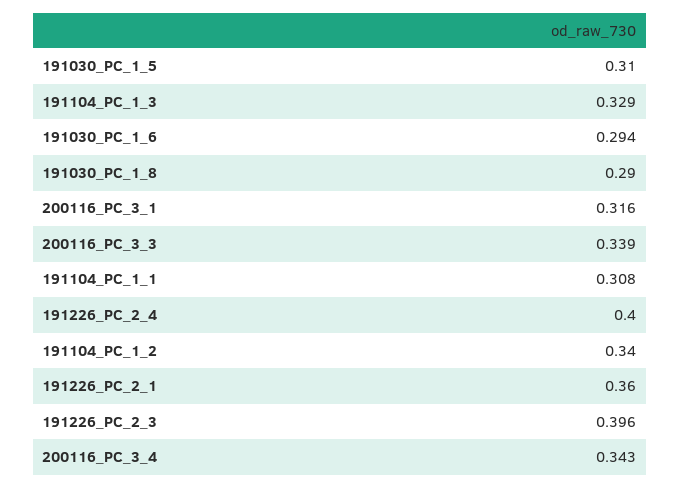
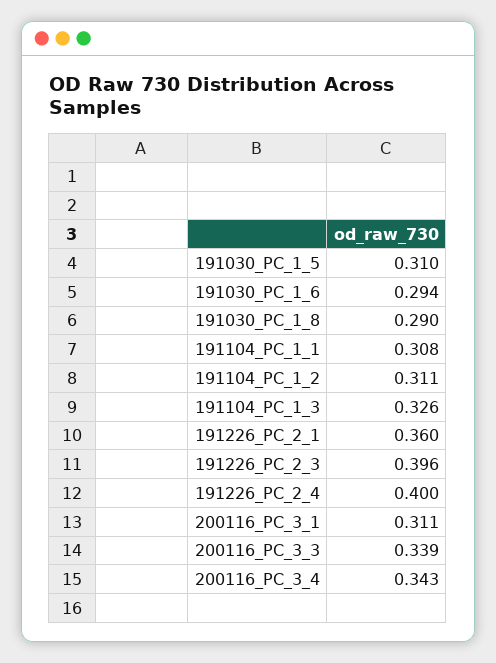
191104_PC_1_3: 0.329 -> 0.326
200116_PC_3_1: 0.316 -> 0.311
191104_PC_1_2: 0.34 -> 0.311

